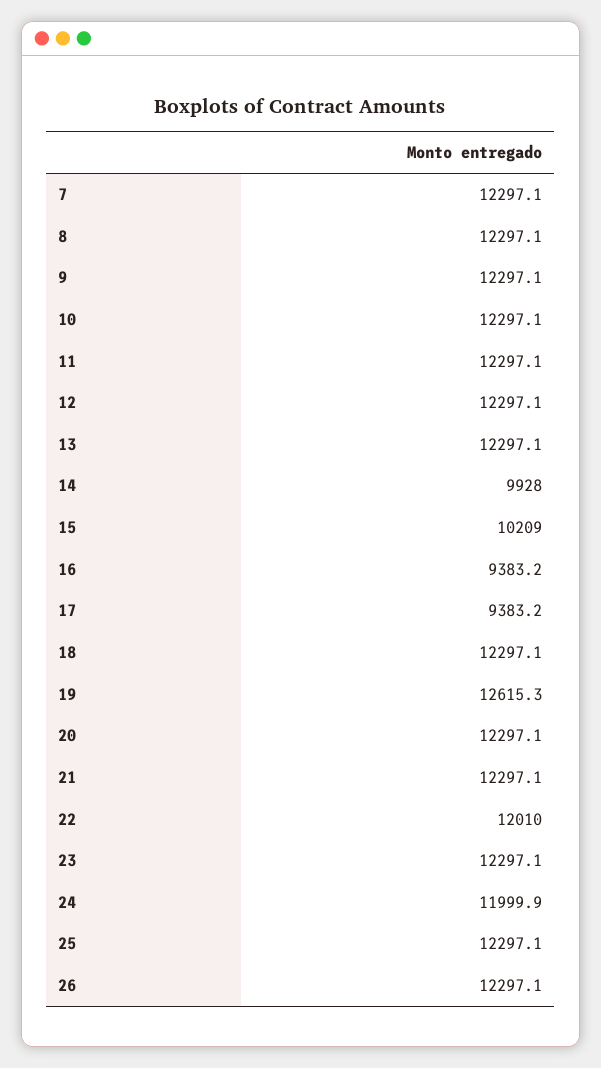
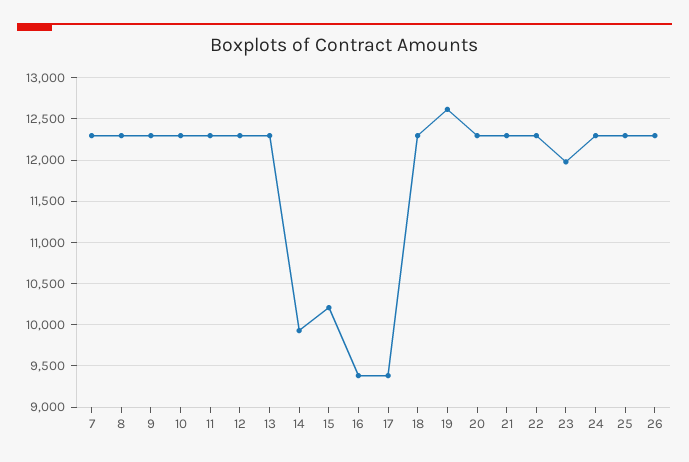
22: 12010 -> 12300
23: 12297.1 -> 12000
24: 11999.9 -> 12300

